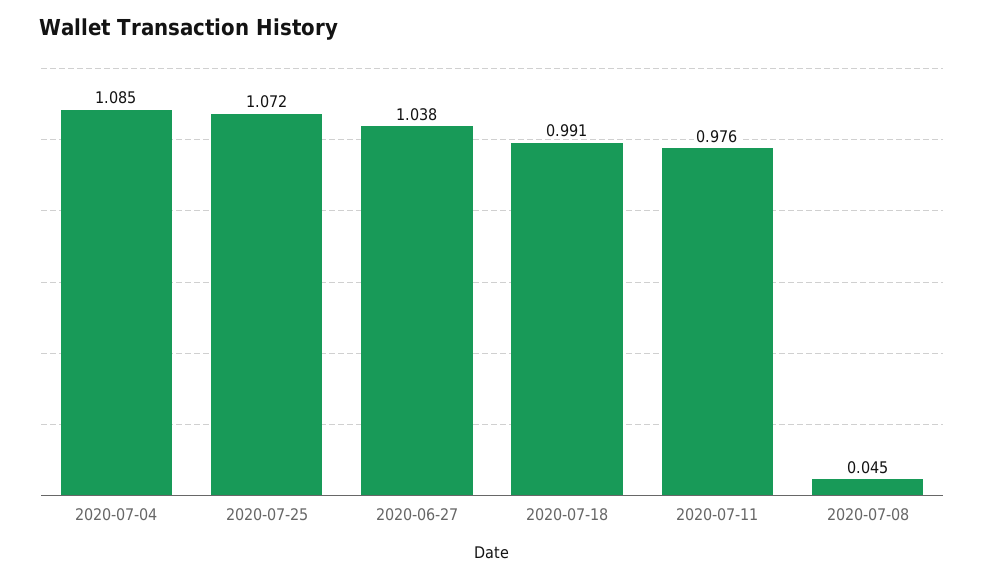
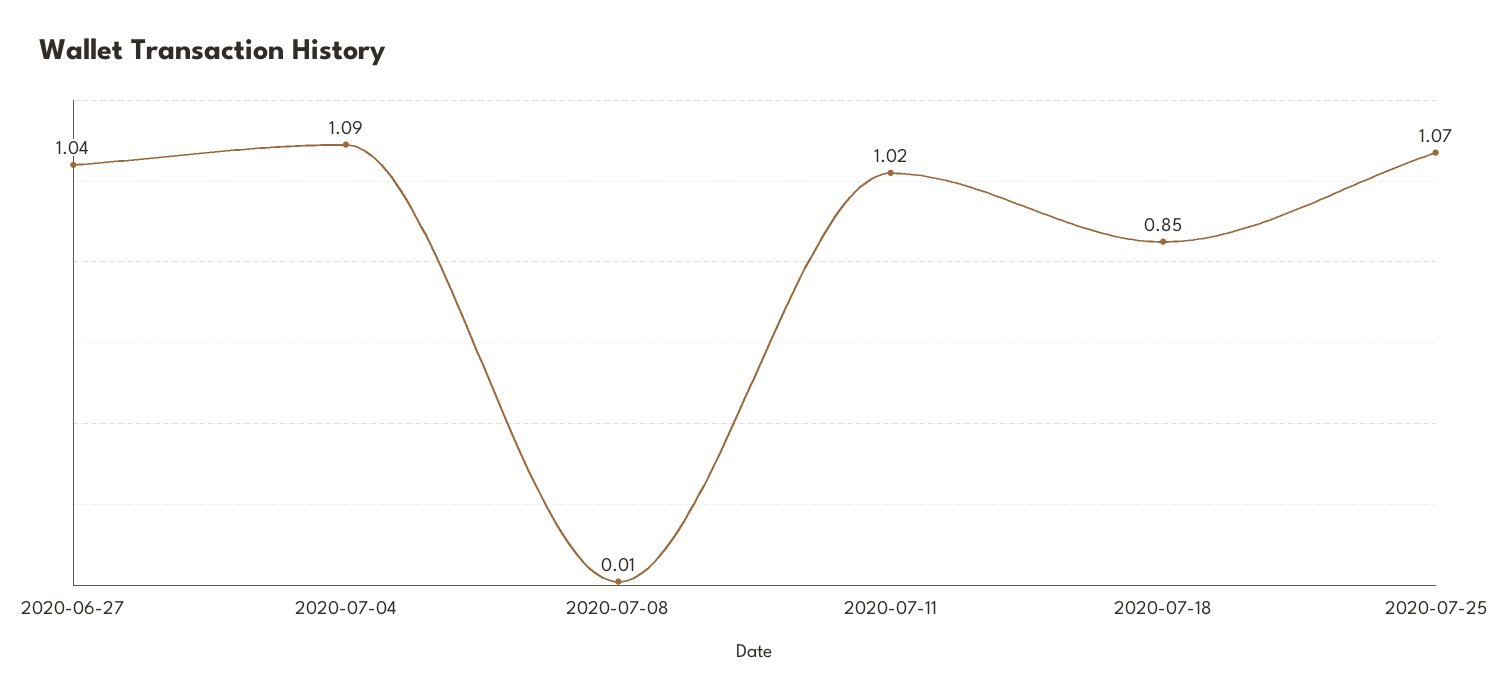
2020-07-18: 0.991 -> 0.85
2020-07-11: 0.976 -> 1.02
2020-07-08: 0.045 -> 0.01

